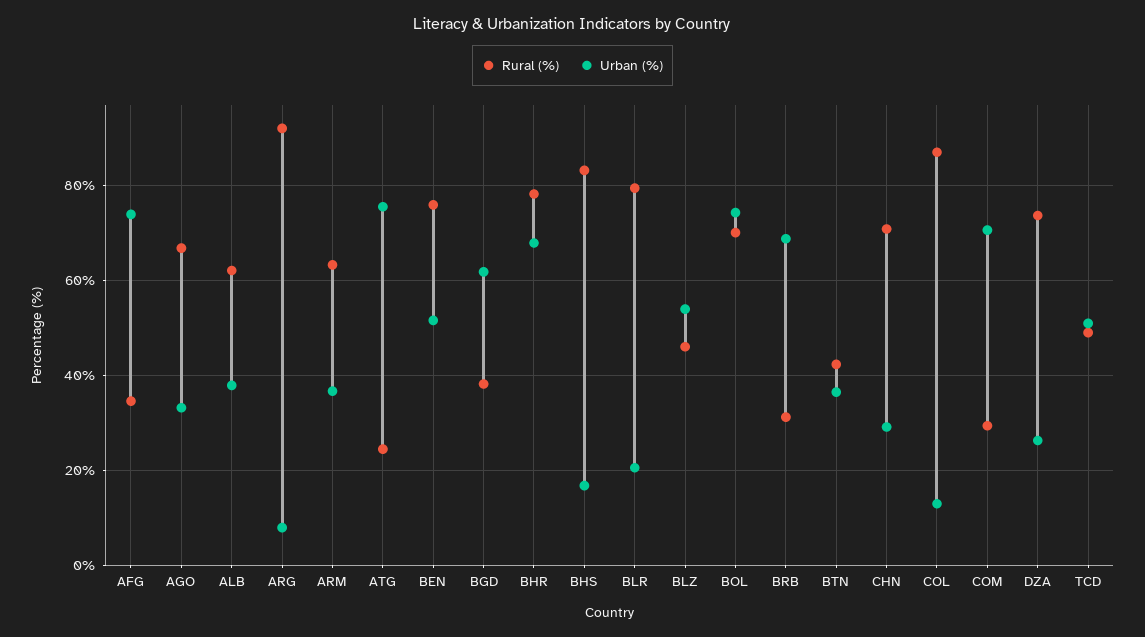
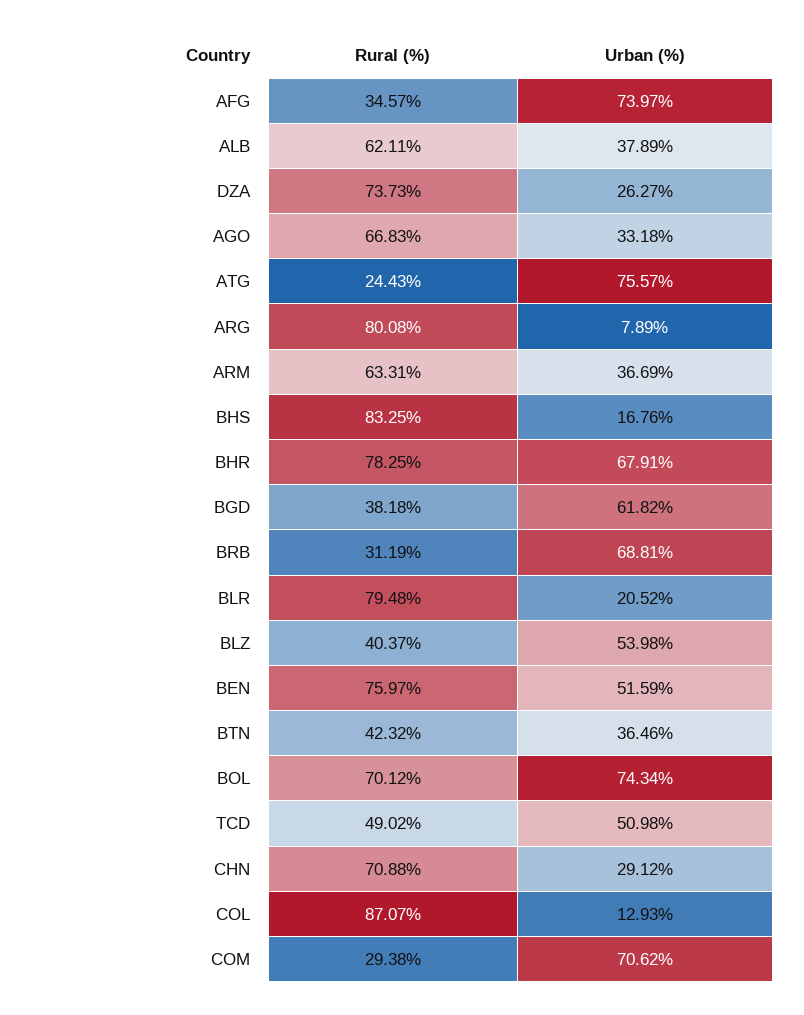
Rural (%), ARG: 92 -> 80.08
Rural (%), BLZ: 46 -> 40.37

